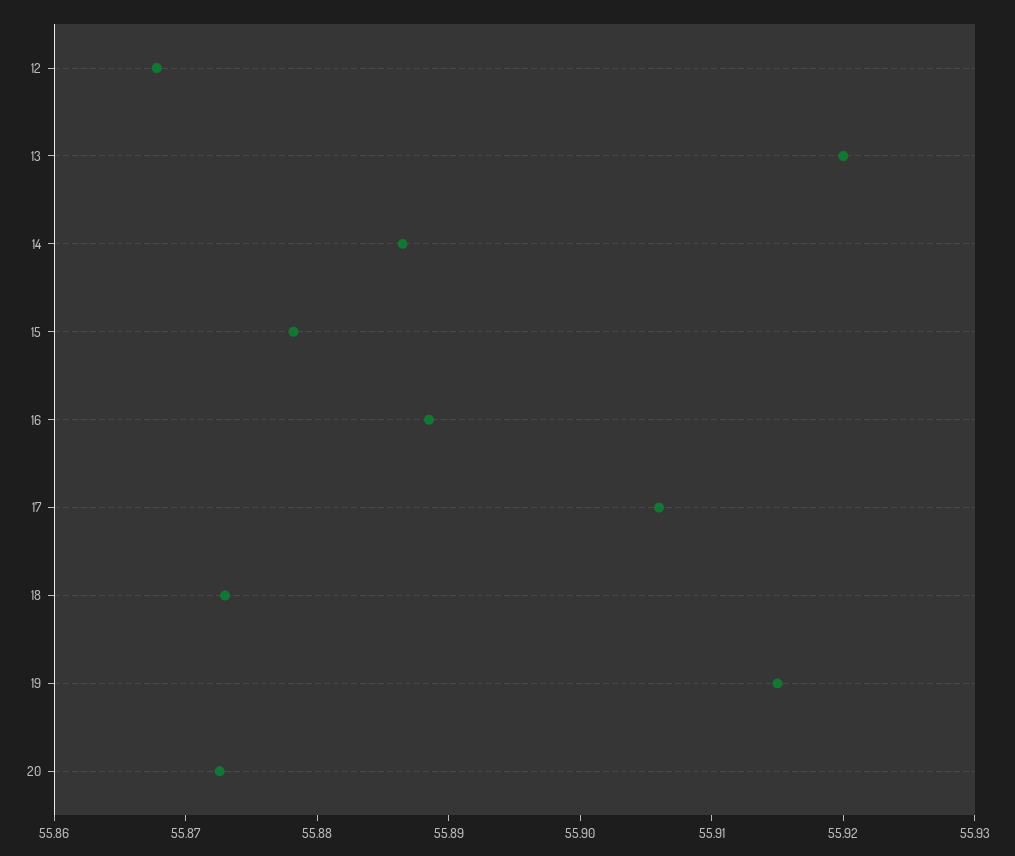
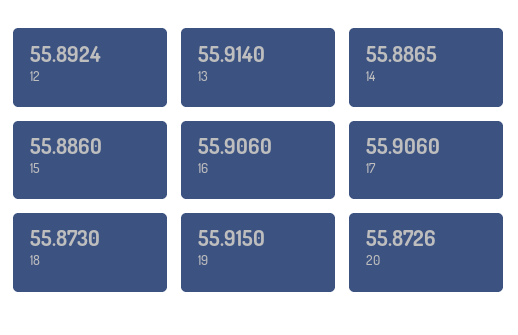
12: 55.868 -> 55.8924
13: 55.92 -> 55.914
15: 55.878 -> 55.886
16: 55.888 -> 55.906

